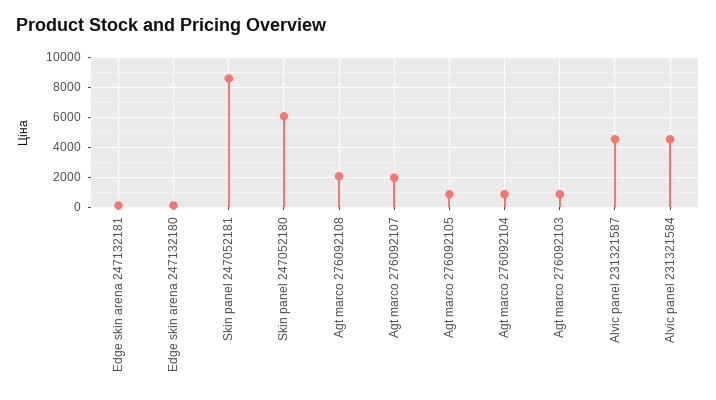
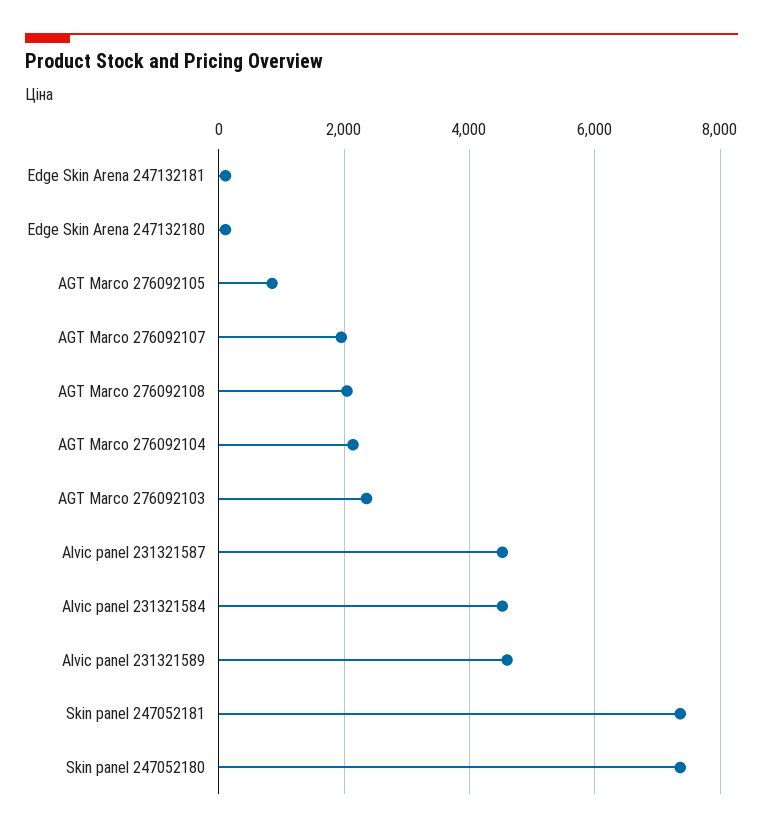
Skin panel 247052181: 8500 -> 7400
Skin panel 247052180: 6000 -> 7400
Agt marco 276092104: 1000 -> 2200
Agt marco 276092103: 1000 -> 2400
Alvic panel 231321589: none -> 4600

